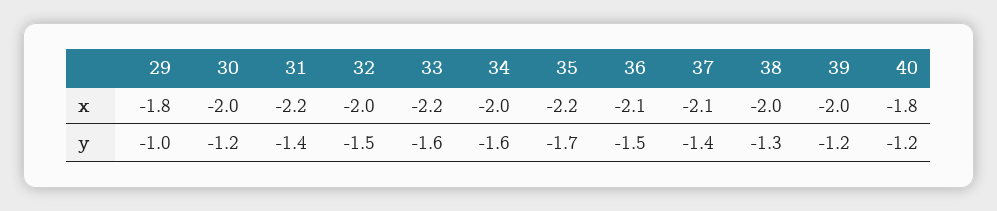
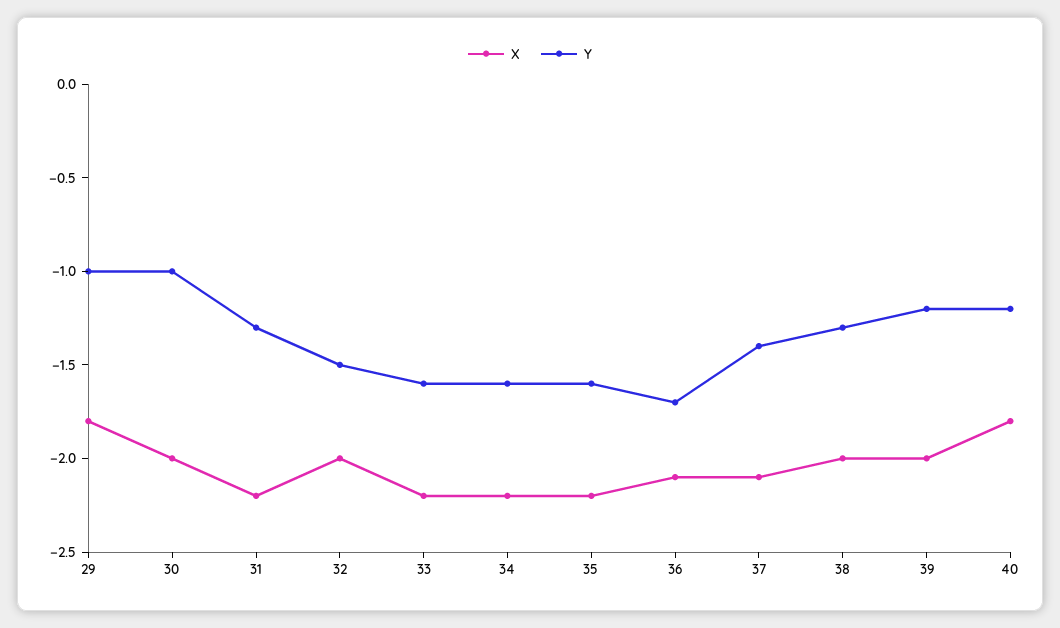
x, 34: -2 -> -2.2
y, 30: -1.2 -> -1
y, 31: -1.4 -> -1.3
y, 35: -1.7 -> -1.6
y, 36: -1.5 -> -1.7

